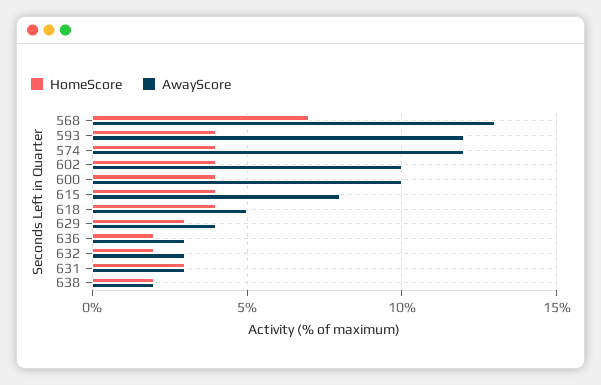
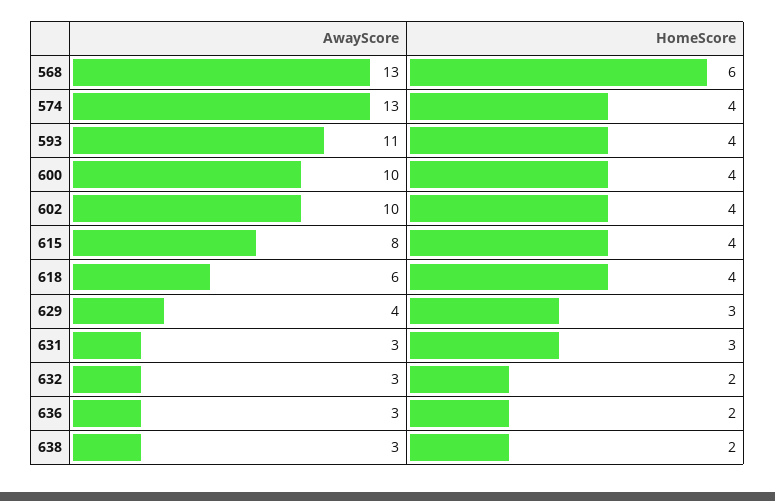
HomeScore, 568: 7 -> 6
AwayScore, 593: 12 -> 11
AwayScore, 574: 12 -> 13
AwayScore, 618: 5 -> 6
AwayScore, 638: 2 -> 3

